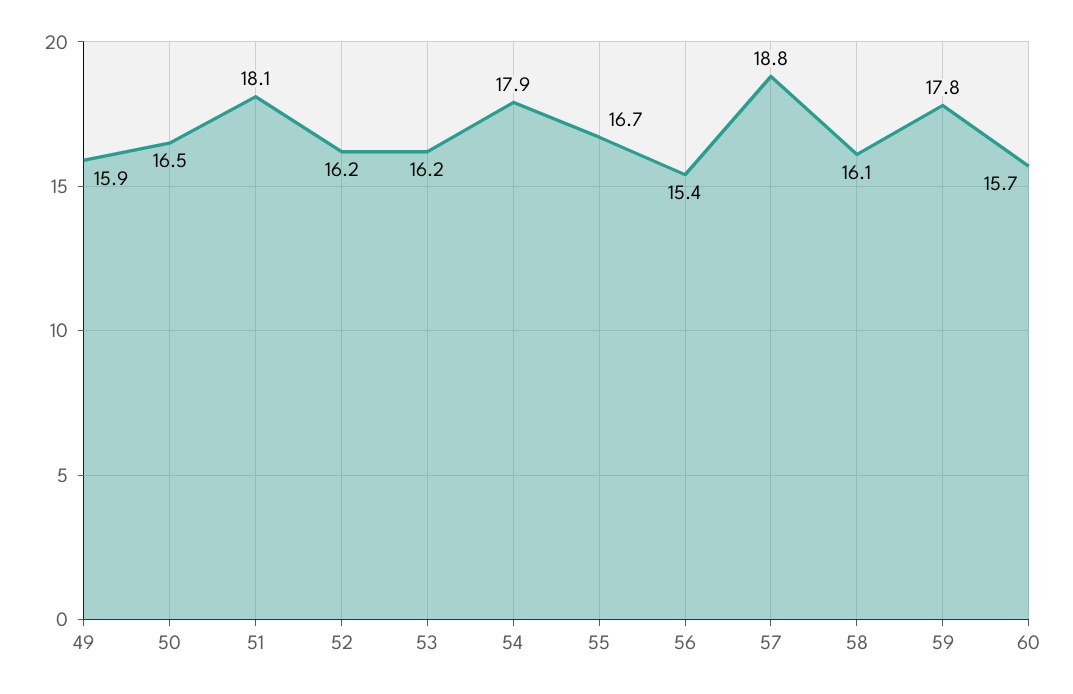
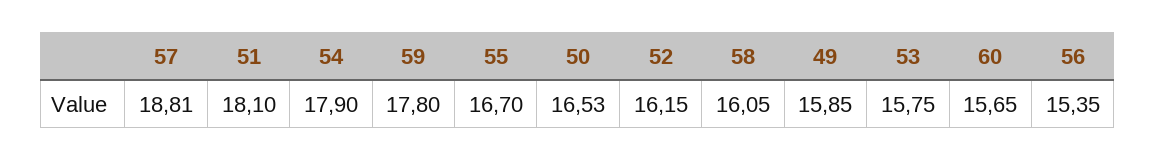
53: 16.2 -> 15.75

